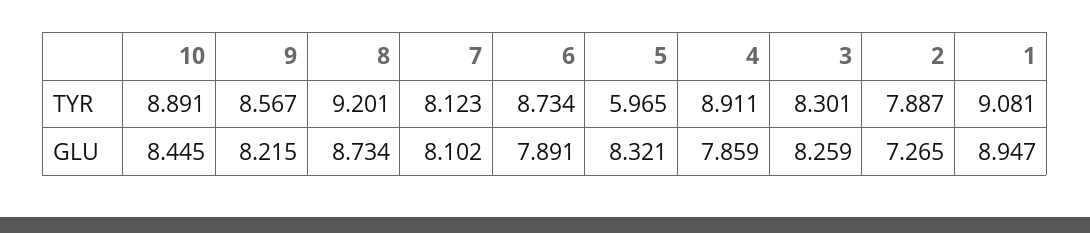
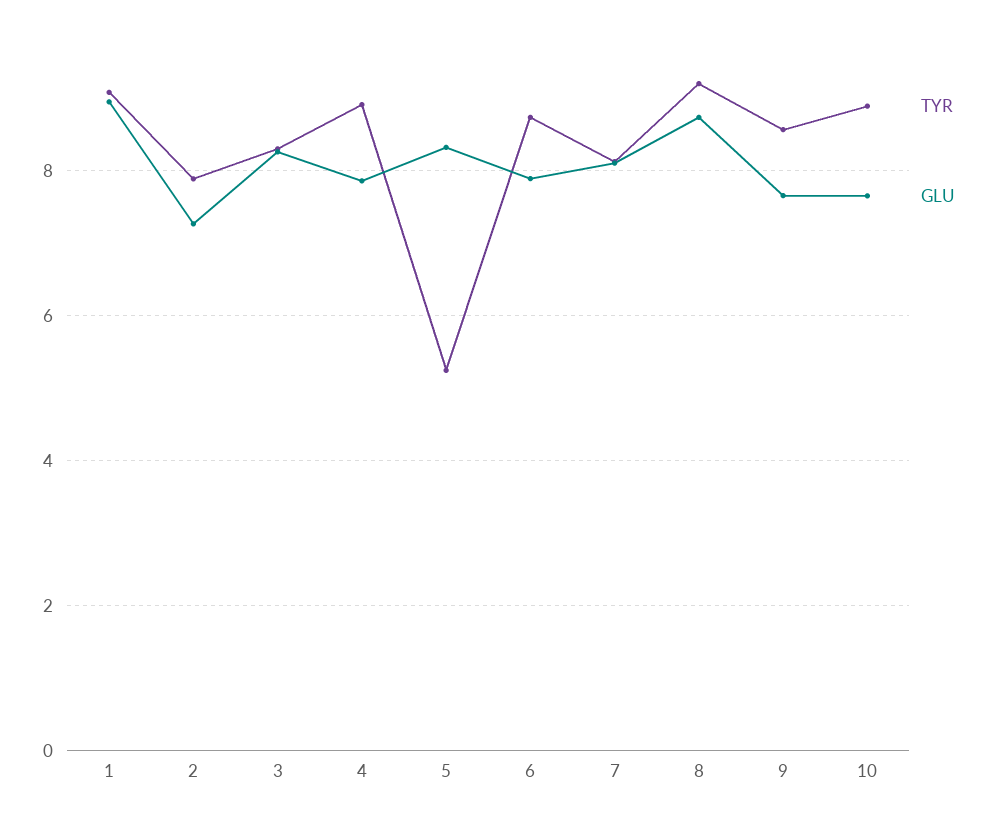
TYR, 5: 5.965 -> 5.2
GLU, 10: 8.445 -> 7.6
GLU, 9: 8.215 -> 7.6

